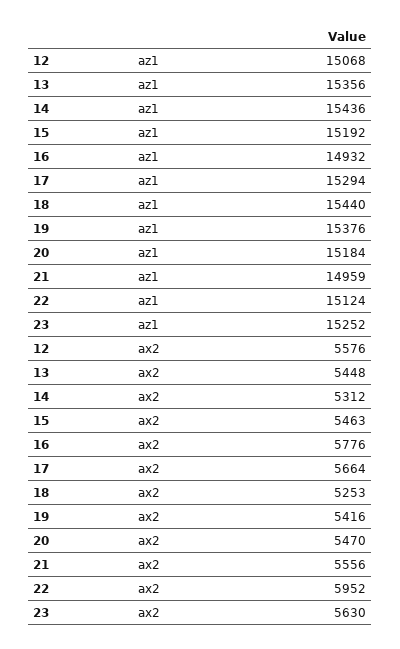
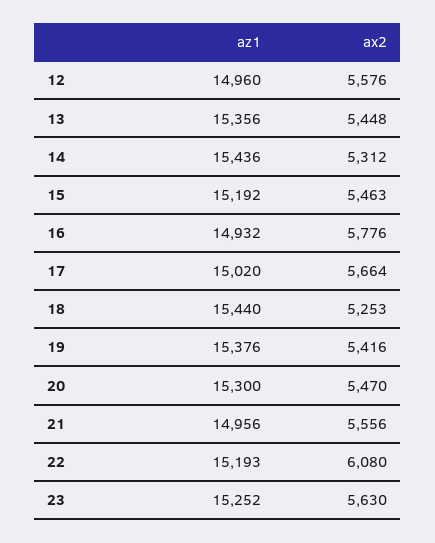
12, az1: 15068 -> 14960
17, az1: 15294 -> 15020
20, az1: 15184 -> 15300
21, az1: 14959 -> 14956
22, az1: 15124 -> 15193
22, ax2: 5952 -> 6080

